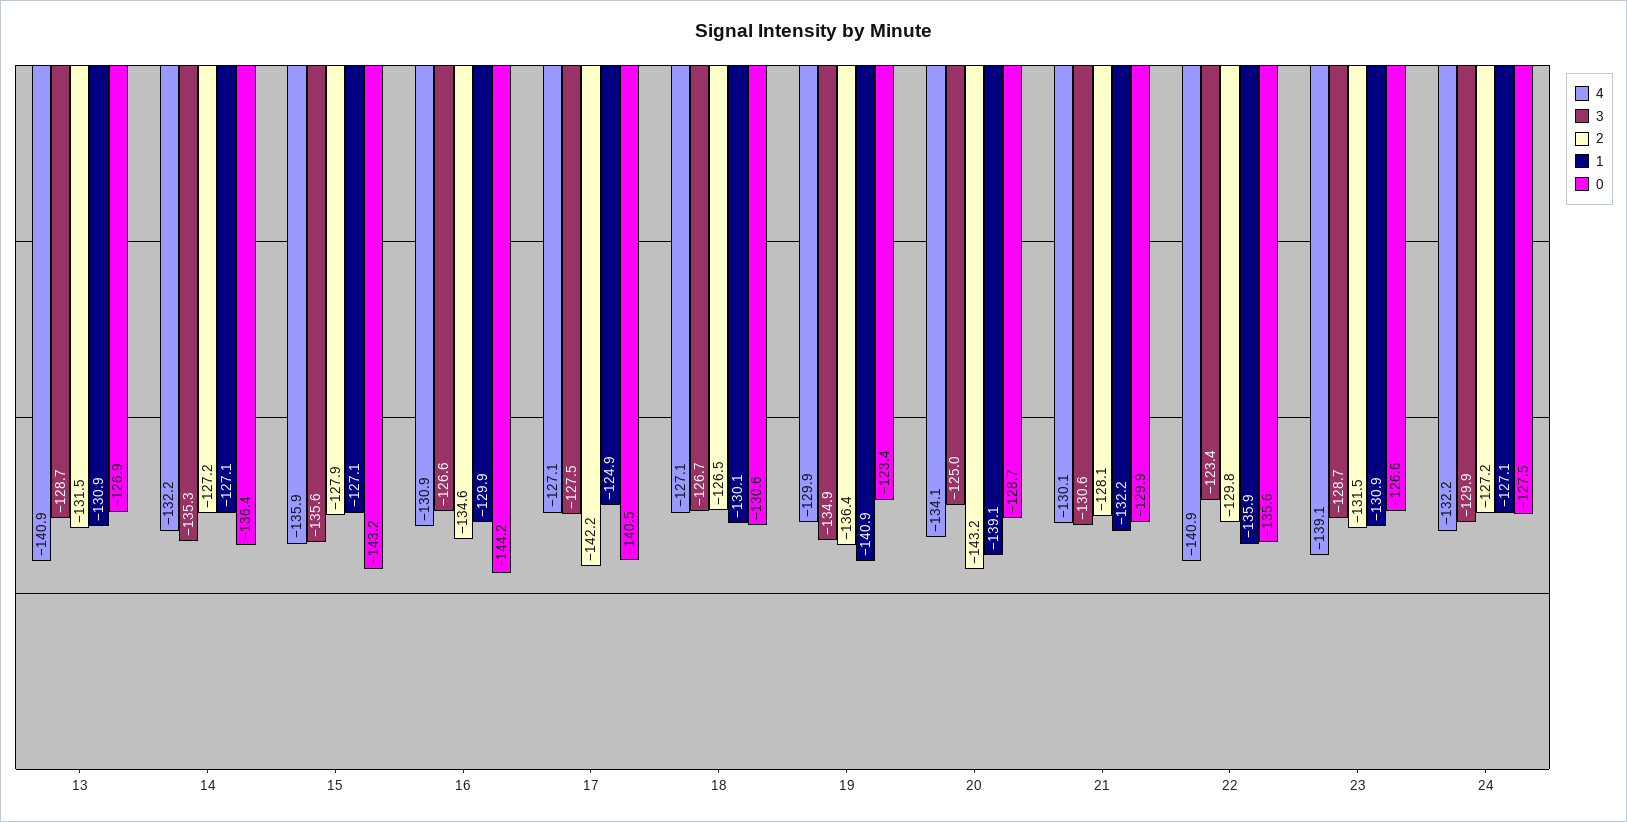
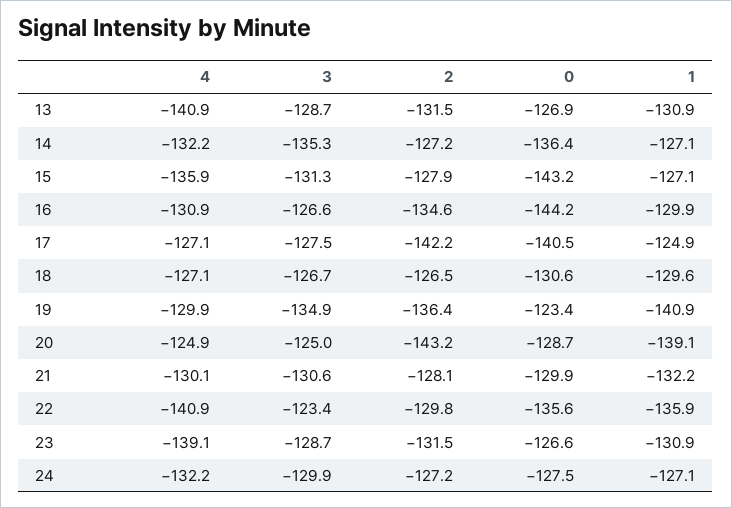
3, 15: -135.6 -> -131.3
1, 18: -130.1 -> -129.6
4, 20: -134.1 -> -124.9

